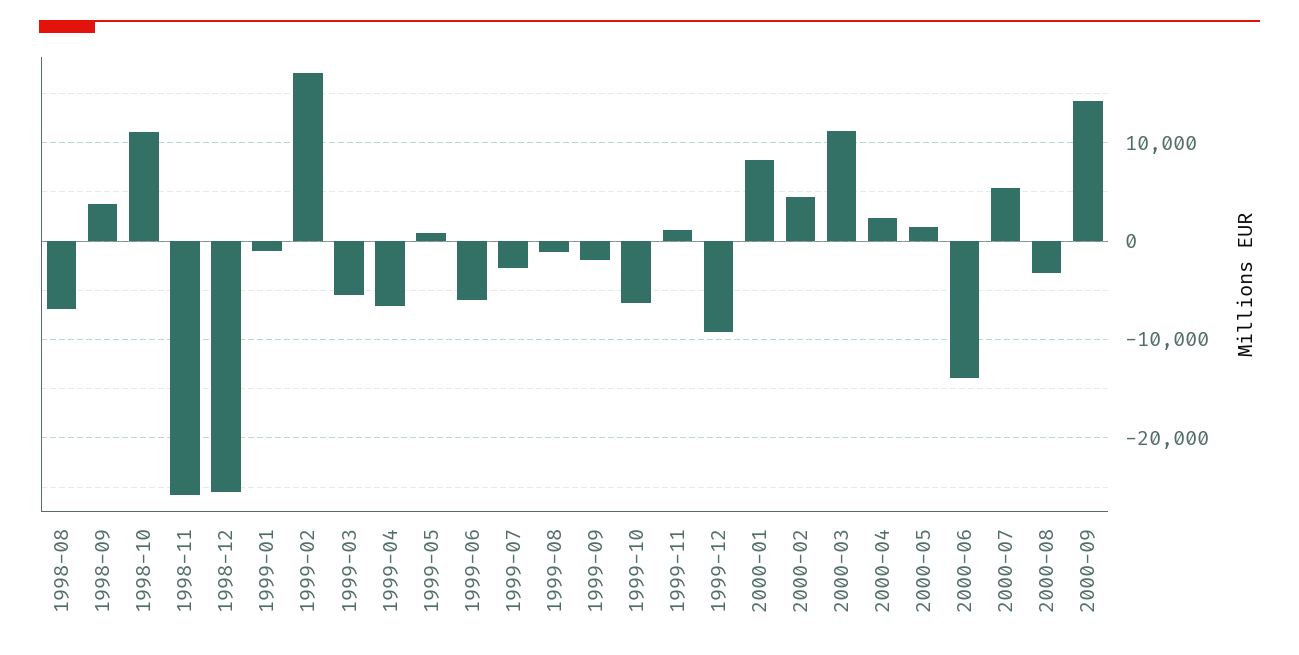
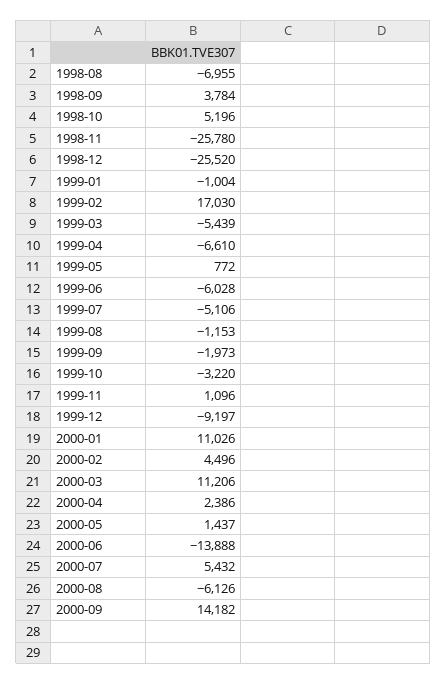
1998-10: 11000 -> 5196
1999-07: -3000 -> -5106
1999-10: -6000 -> -3220
2000-01: 8000 -> 11026
2000-08: -3000 -> -6126

